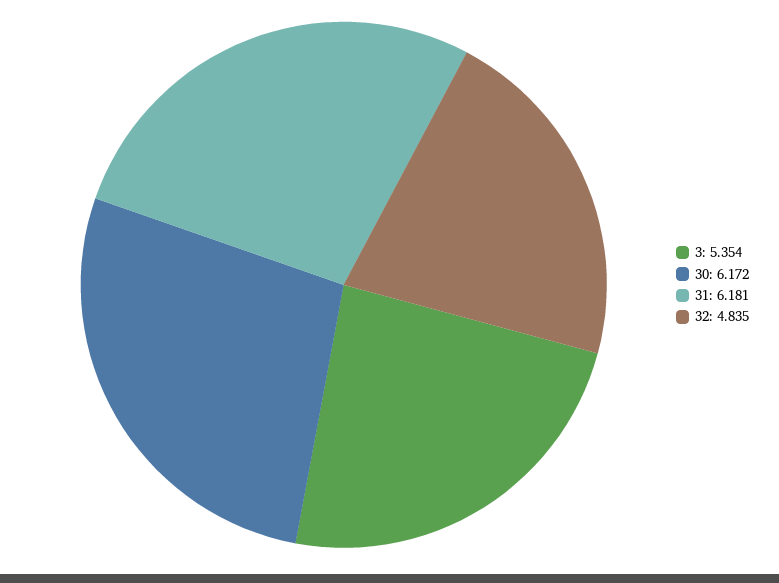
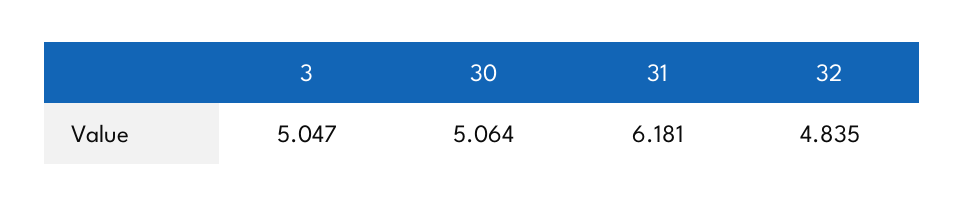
3: 5.354 -> 5.047
30: 6.172 -> 5.064

